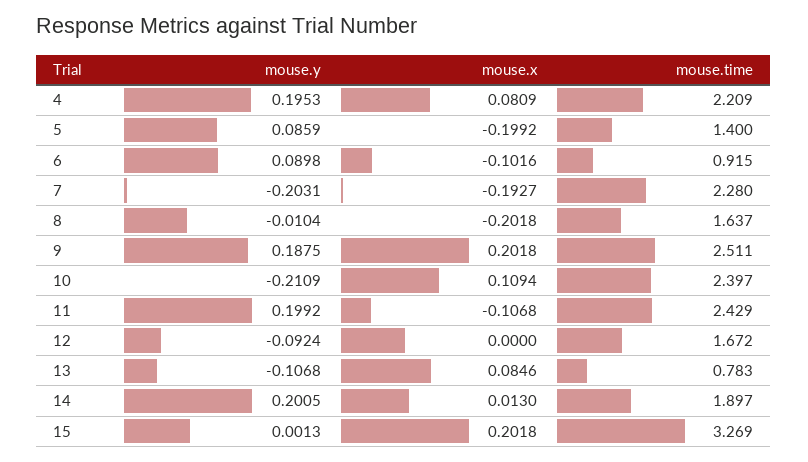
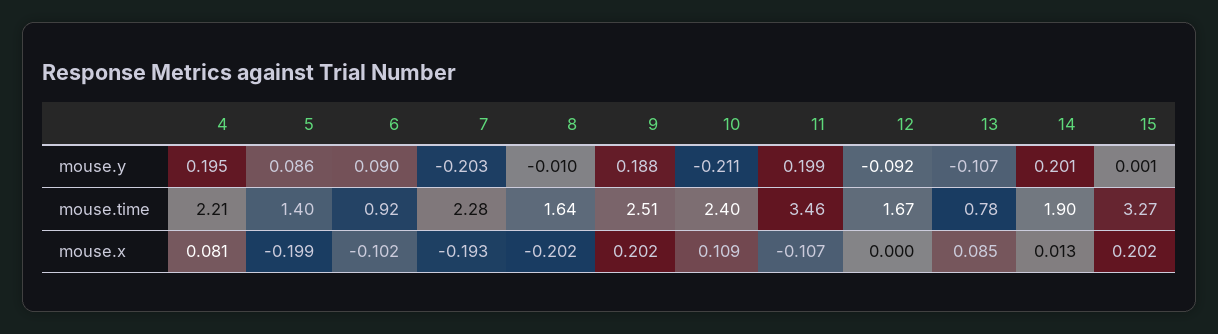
mouse.time, 11: 2.429 -> 3.46

